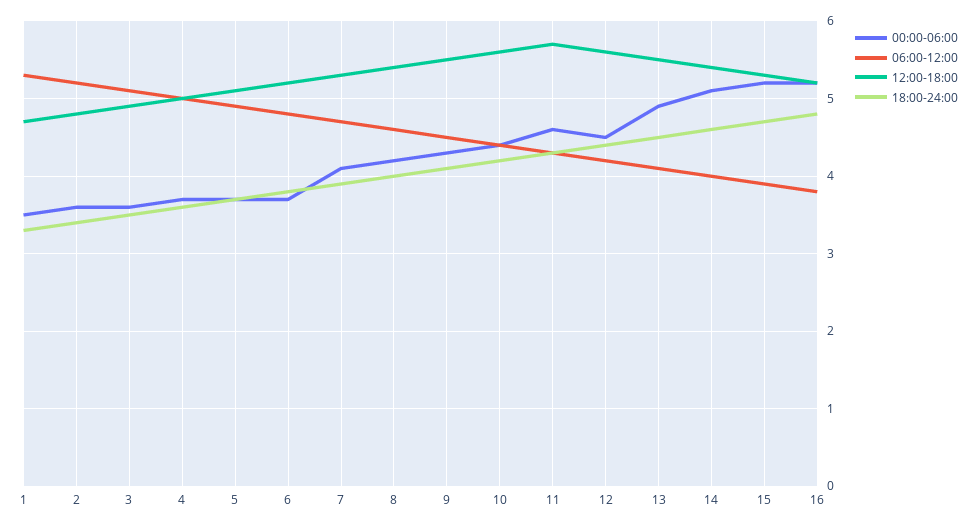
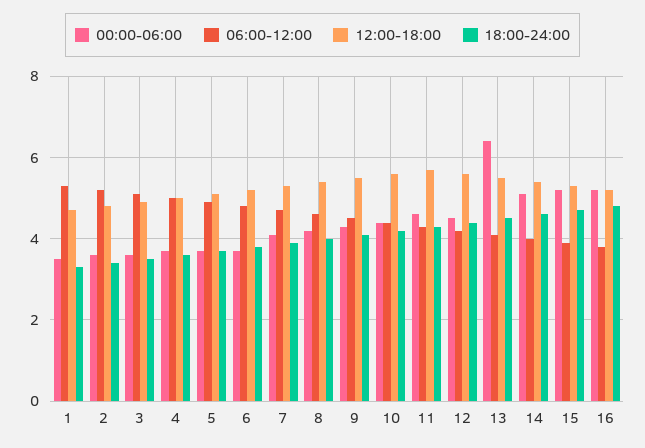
00:00-06:00, 13: 4.9 -> 6.5

